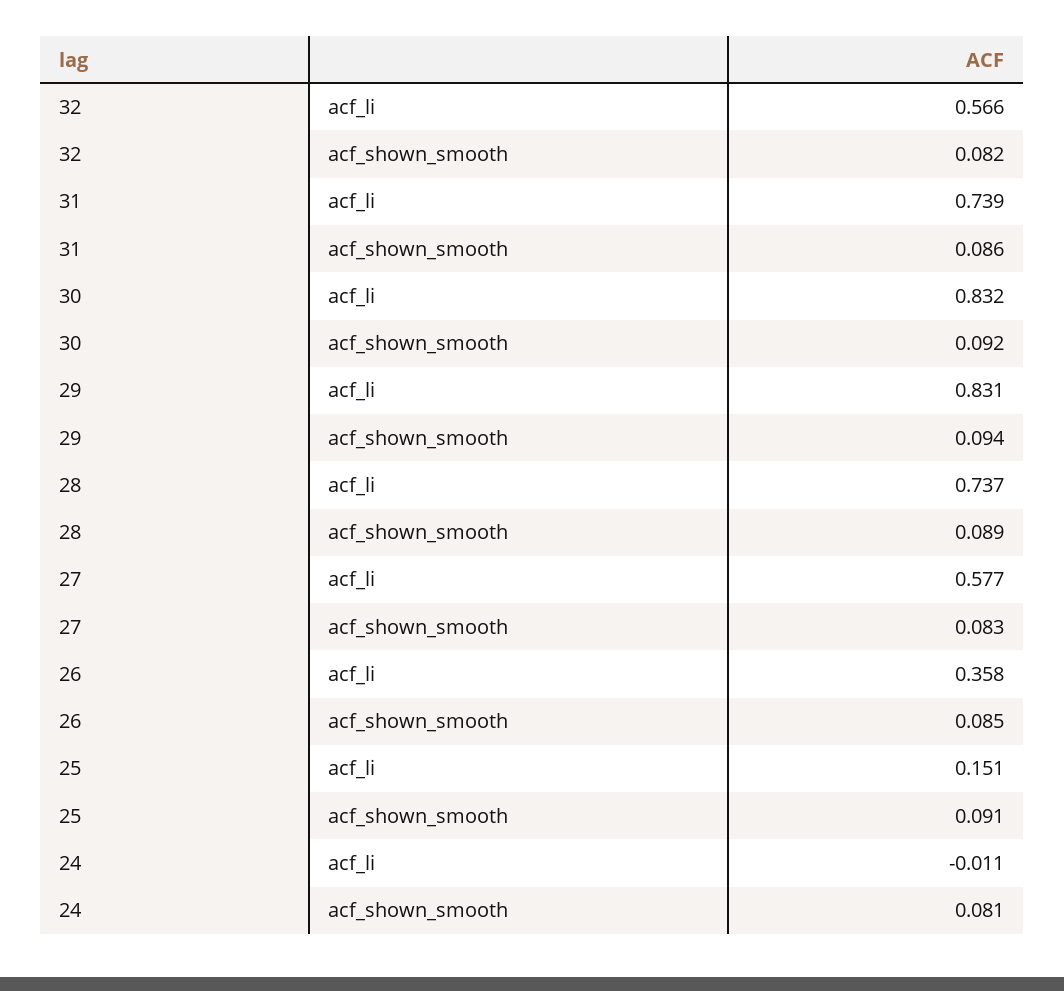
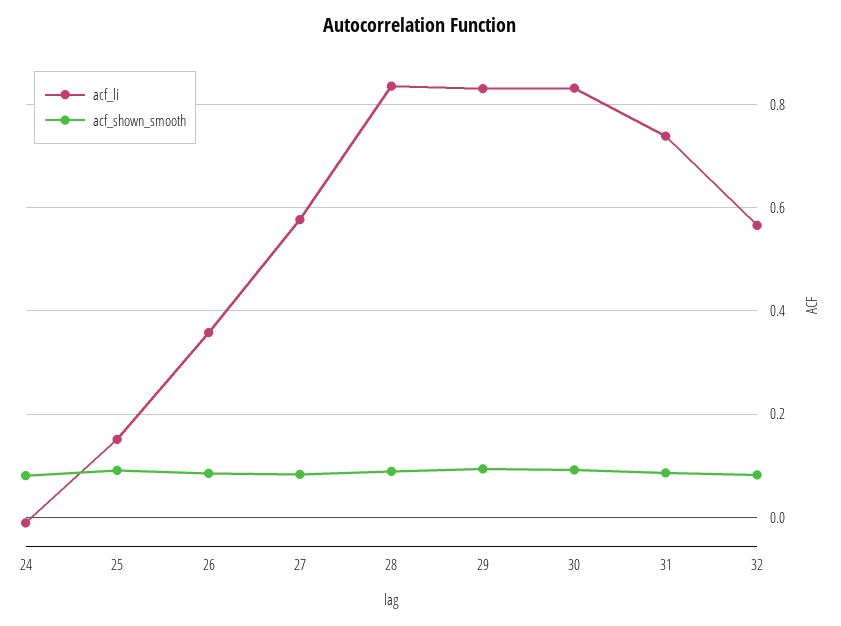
acf_li, 28: 0.737 -> 0.84

